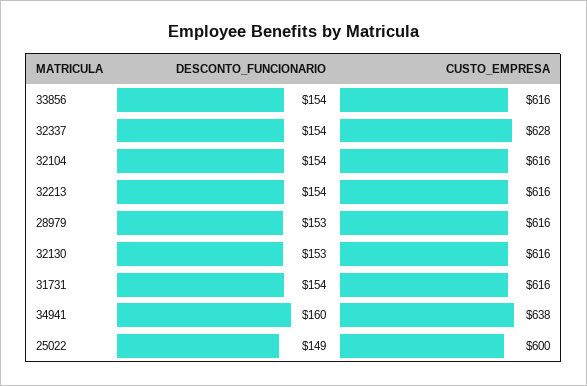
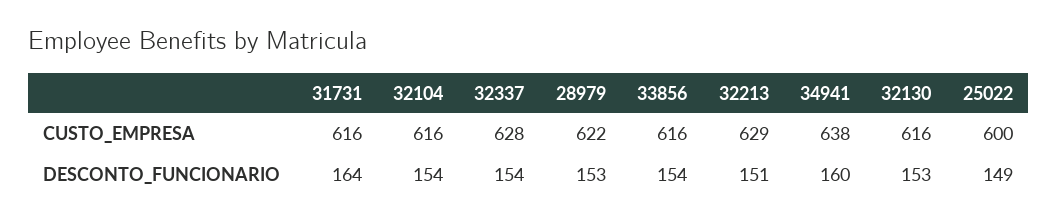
DESCONTO_FUNCIONARIO, 32213: 154 -> 151
CUSTO_EMPRESA, 32213: 616 -> 629
CUSTO_EMPRESA, 28979: 616 -> 622
DESCONTO_FUNCIONARIO, 31731: 154 -> 164

